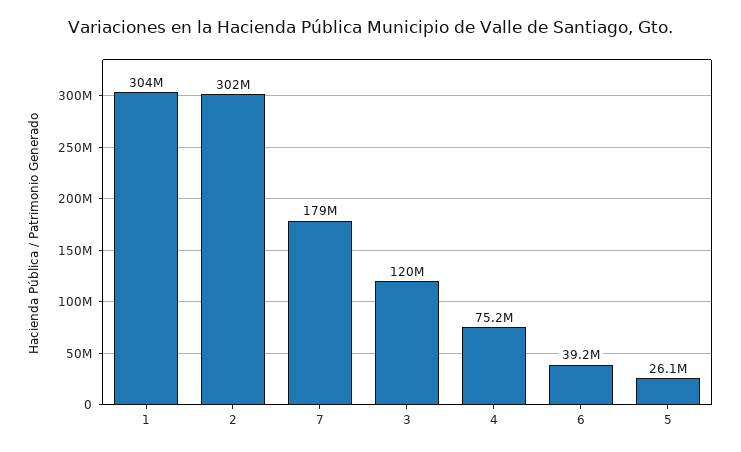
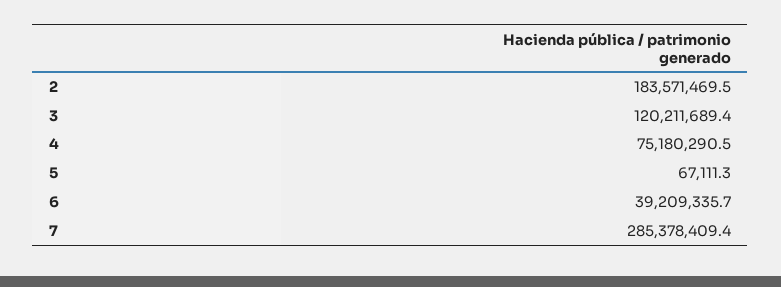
1: 304000000 -> none
2: 302000000 -> 183571469.5
7: 179000000 -> 285378409.4
5: 26100000 -> 67111.3

